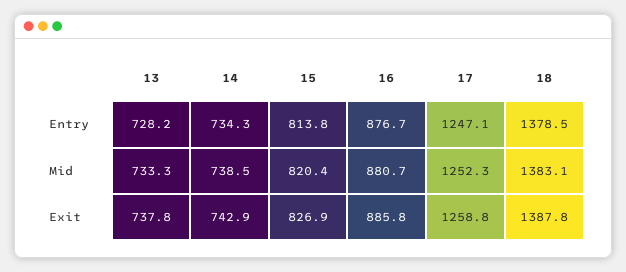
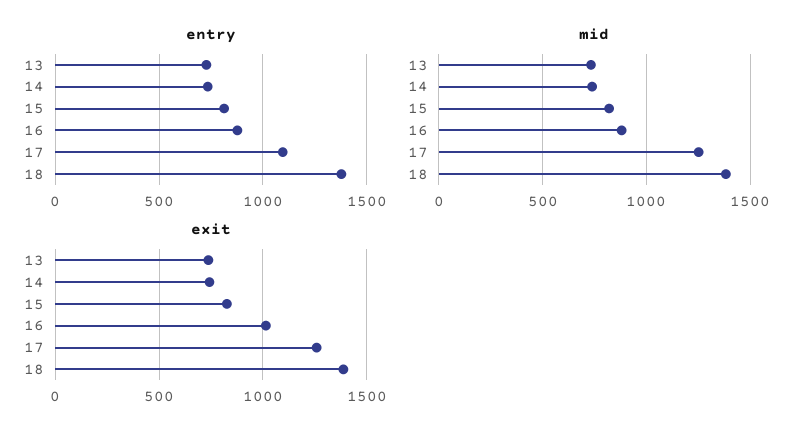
Entry, 17: 1247.1 -> 1100
Exit, 16: 885.8 -> 1000

